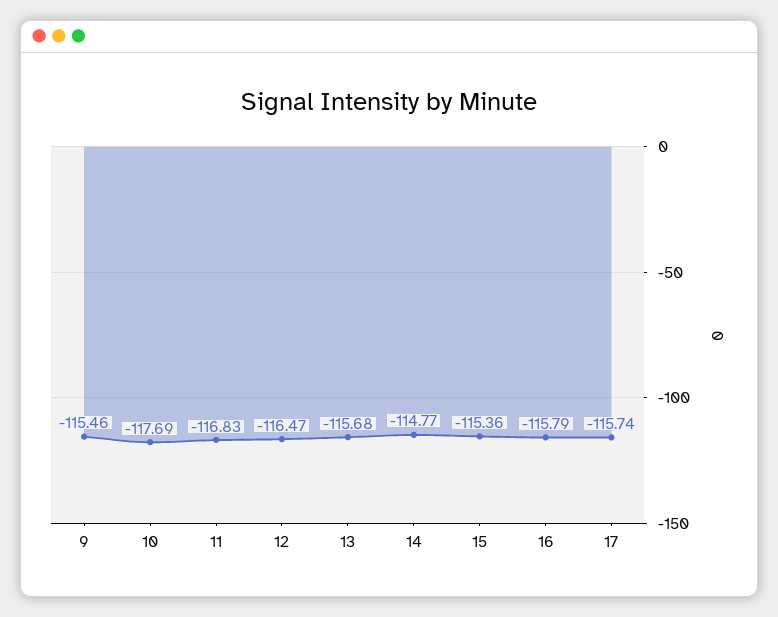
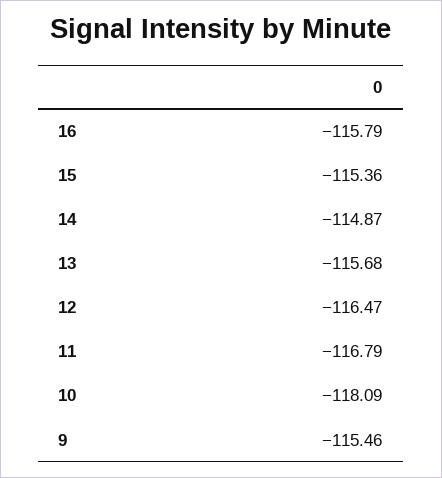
10: -117.69 -> -118.09
11: -116.83 -> -116.79
14: -114.77 -> -114.87
17: -115.74 -> none

